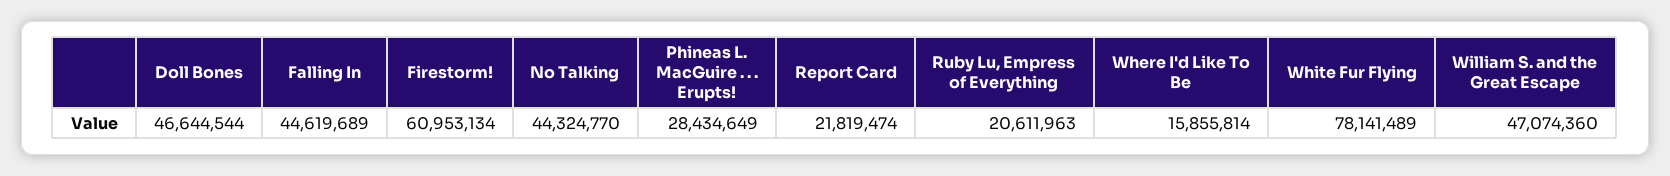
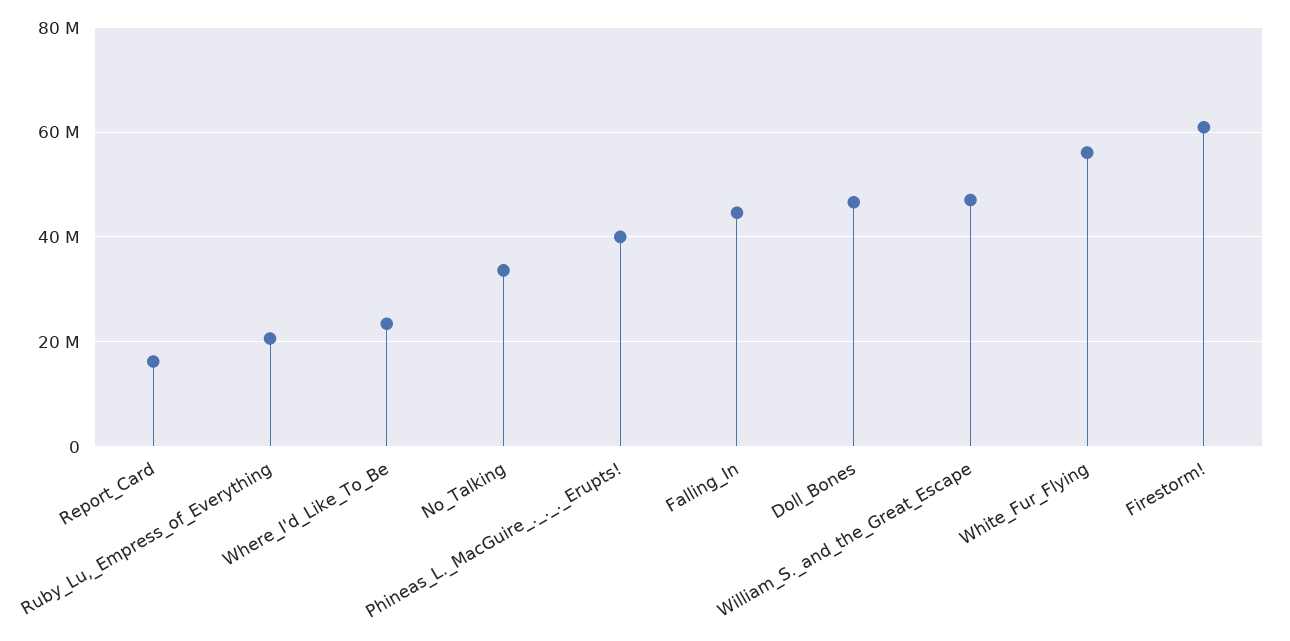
No Talking: 44324770 -> 34000000
Phineas L. MacGuire . . . Erupts!: 28434649 -> 40000000
Report Card: 21819474 -> 16000000
Where I'd Like To Be: 15855814 -> 24000000
White Fur Flying: 78141489 -> 56000000

